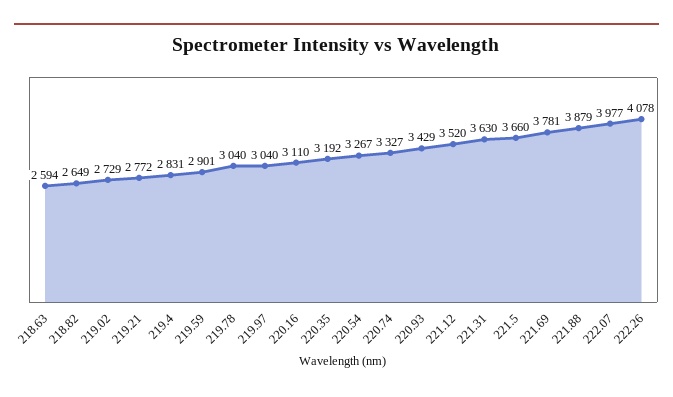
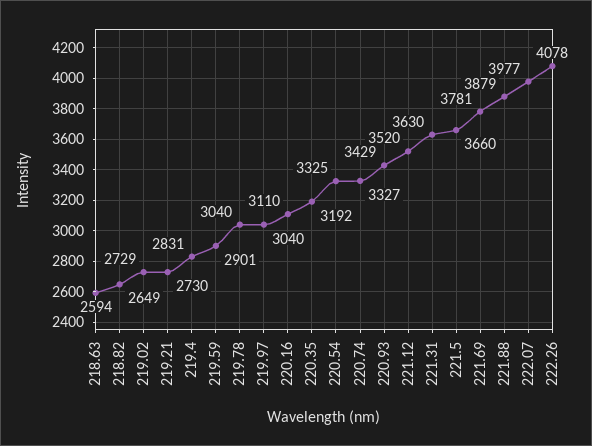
219.21: 2772 -> 2730
220.54: 3267 -> 3325

